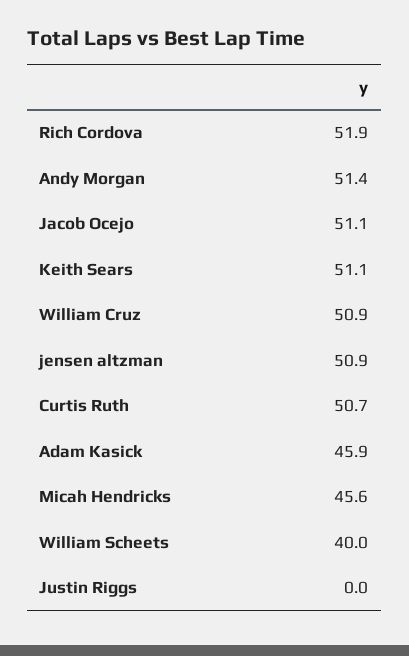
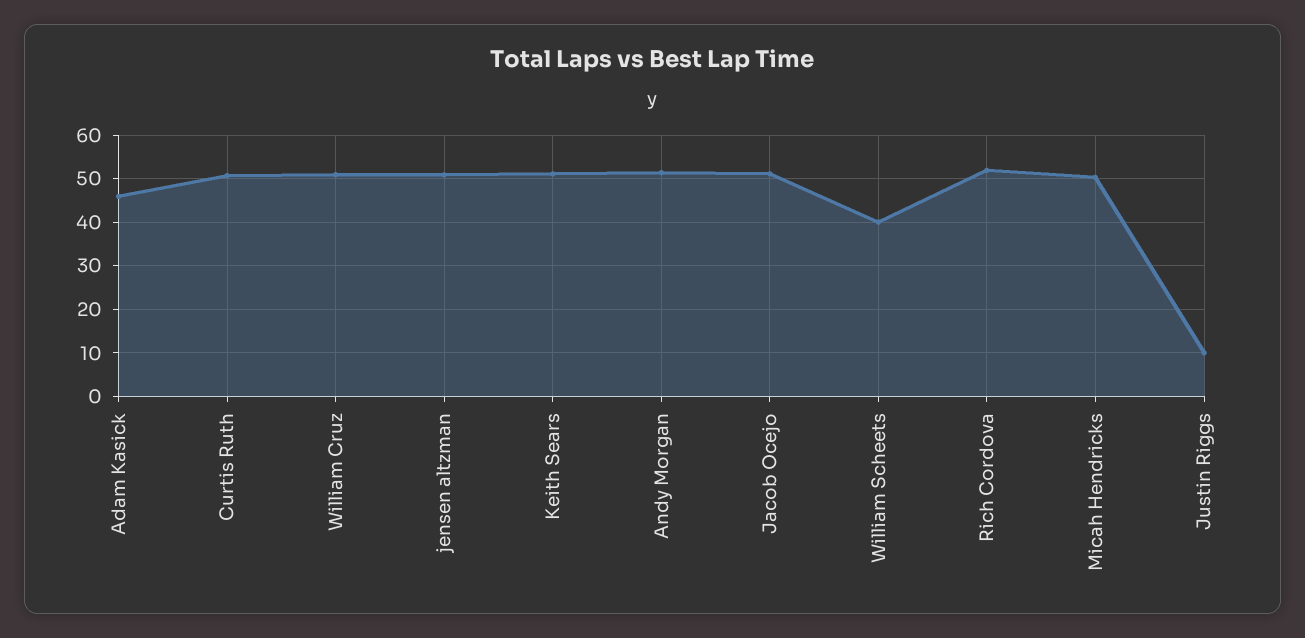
Micah Hendricks: 45.6 -> 50
Justin Riggs: 0 -> 10

